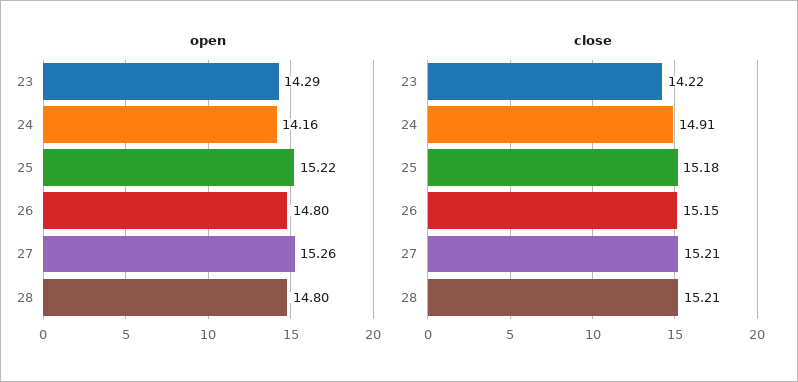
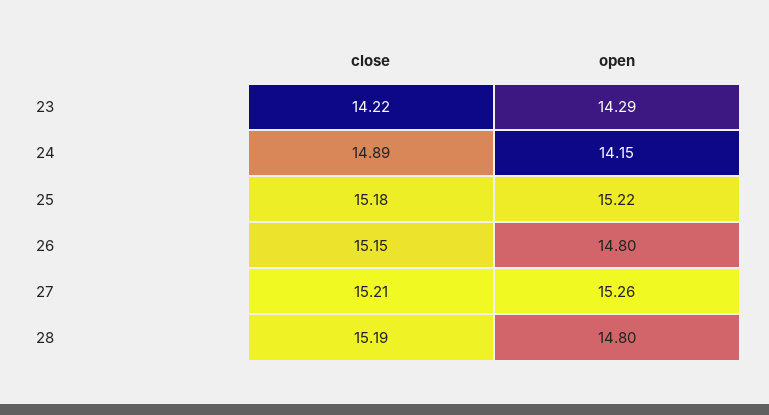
open, 24: 14.16 -> 14.15
close, 24: 14.91 -> 14.89
close, 28: 15.21 -> 15.19

